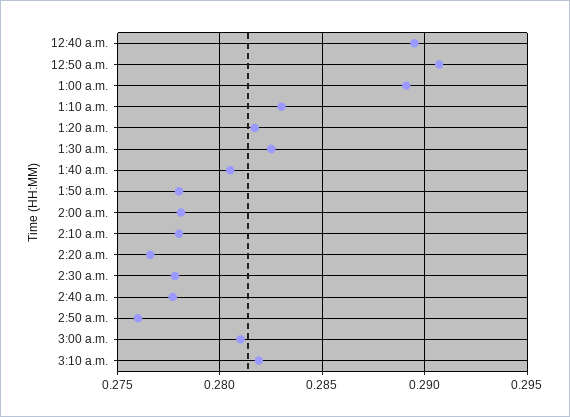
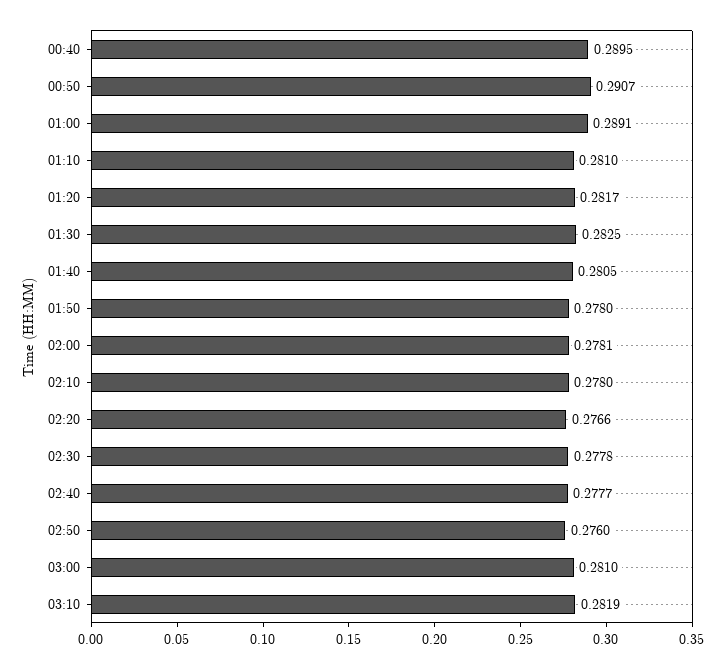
1:10 a.m.: 0.283 -> 0.281

